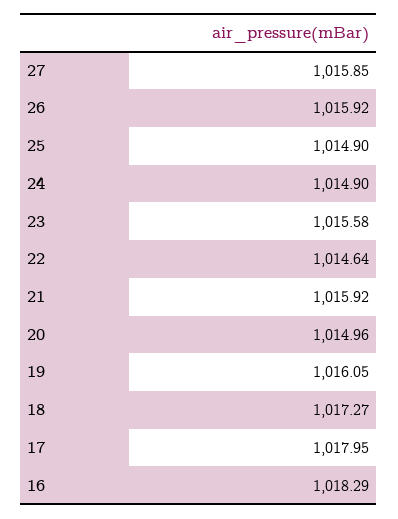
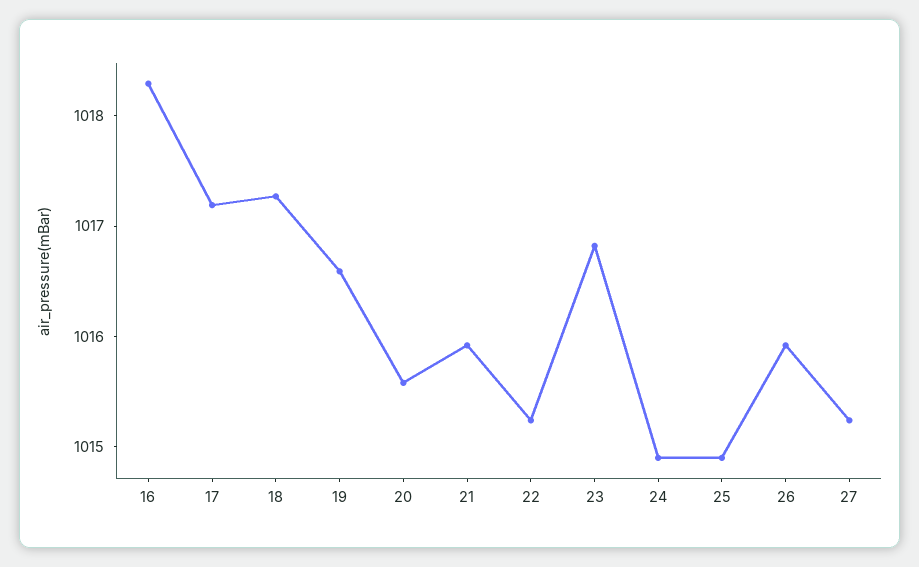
27: 1015.85 -> 1015.2
23: 1015.58 -> 1016.8
22: 1014.64 -> 1015.2
20: 1014.96 -> 1015.6
19: 1016.05 -> 1016.6
17: 1017.95 -> 1017.2

